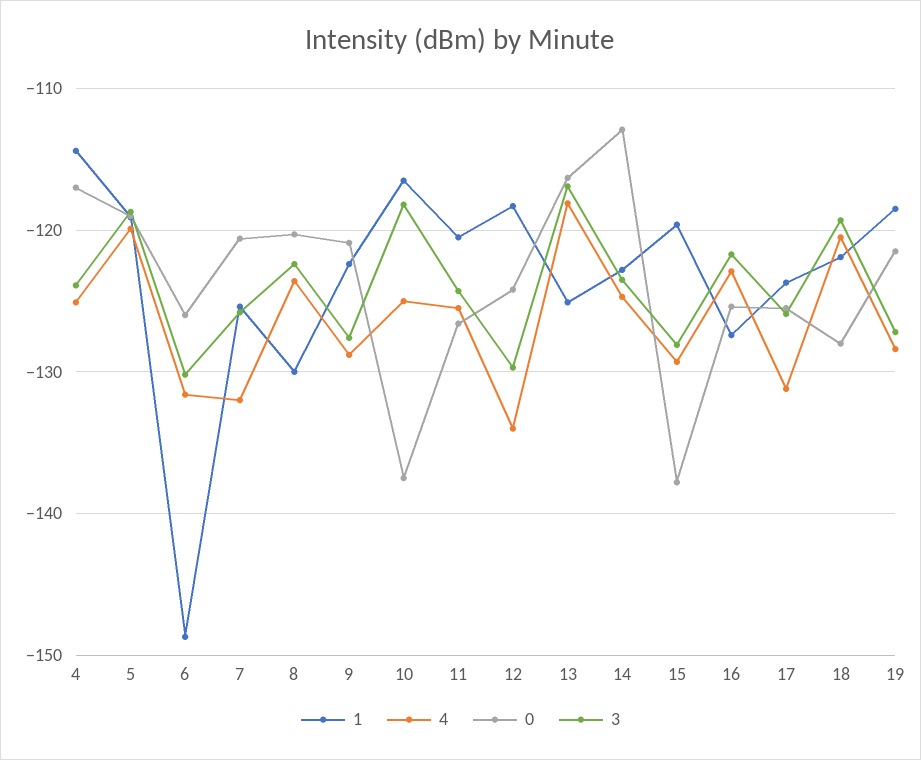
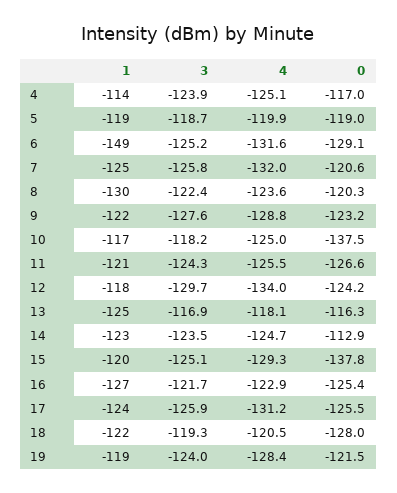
0, 6: -126 -> -129.1
3, 6: -130 -> -125.2
0, 9: -121 -> -123.2
3, 15: -128 -> -125.1
3, 19: -127 -> -124

